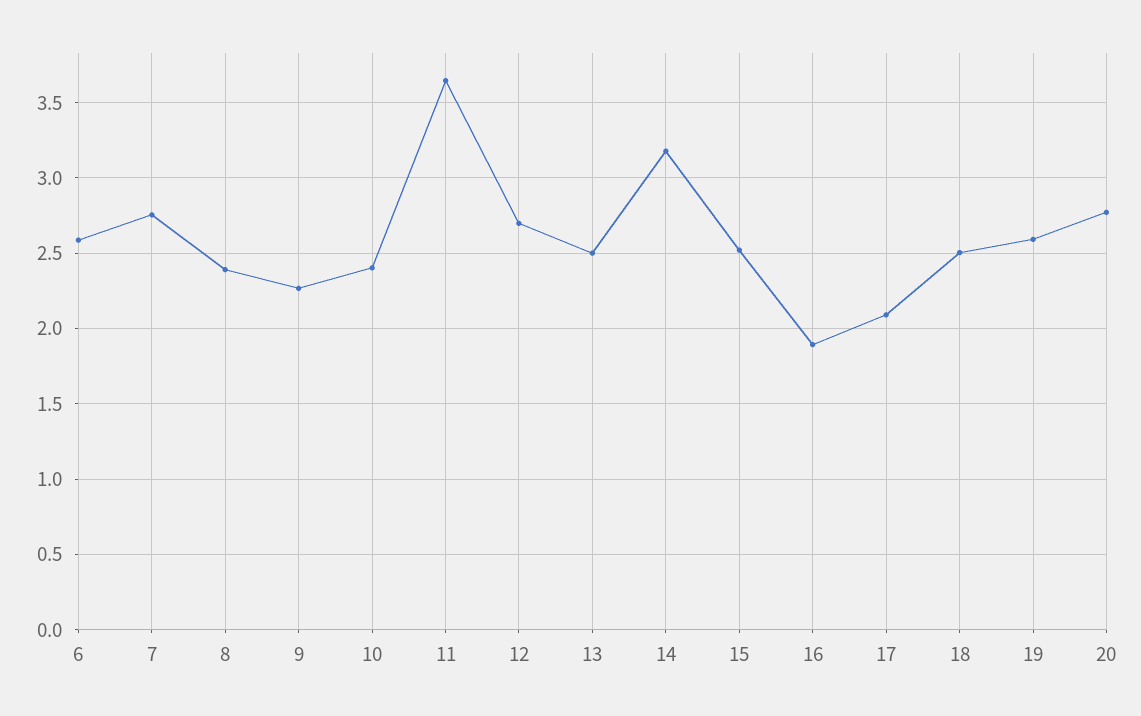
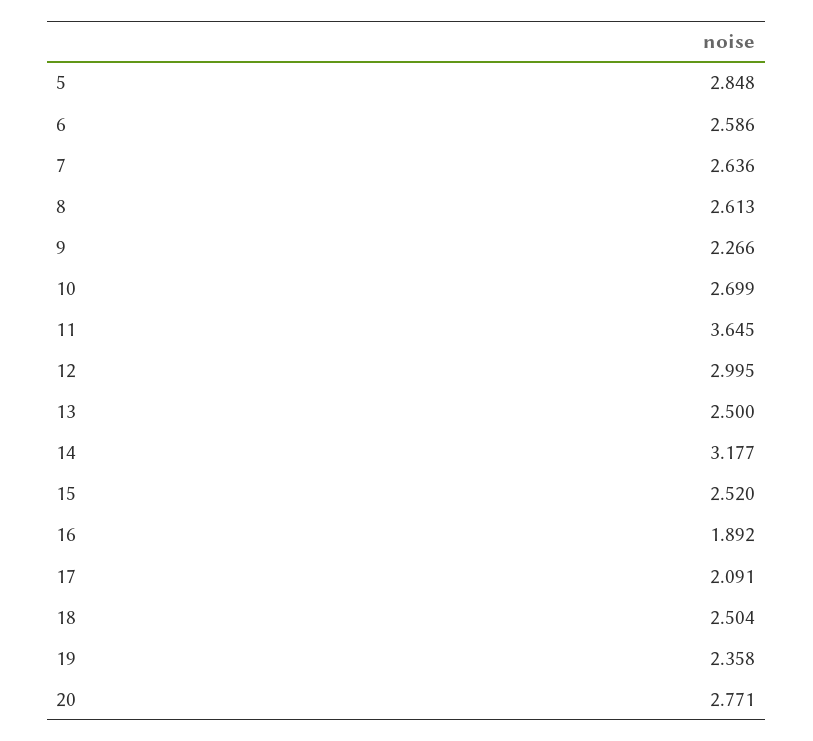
7: 2.75 -> 2.636
8: 2.4 -> 2.613
10: 2.4 -> 2.699
12: 2.7 -> 2.995
19: 2.6 -> 2.358
5: none -> 2.848

